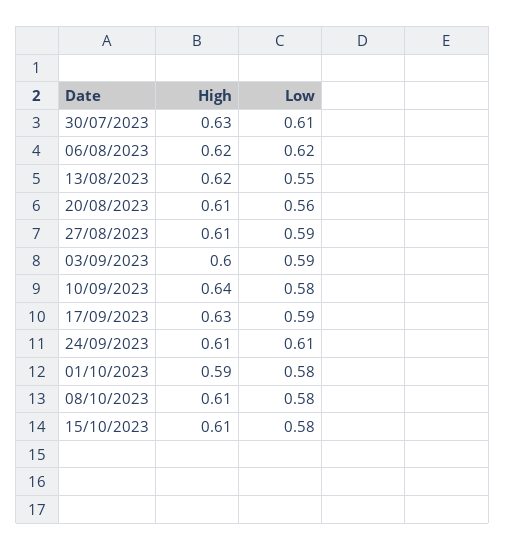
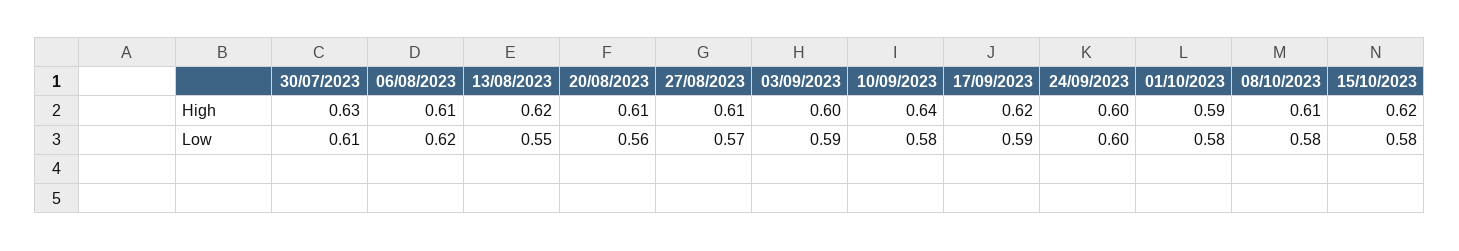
High, 06/08/2023: 0.62 -> 0.61
Low, 27/08/2023: 0.59 -> 0.57
High, 17/09/2023: 0.63 -> 0.62
High, 24/09/2023: 0.61 -> 0.6
Low, 24/09/2023: 0.61 -> 0.6
High, 15/10/2023: 0.61 -> 0.62

